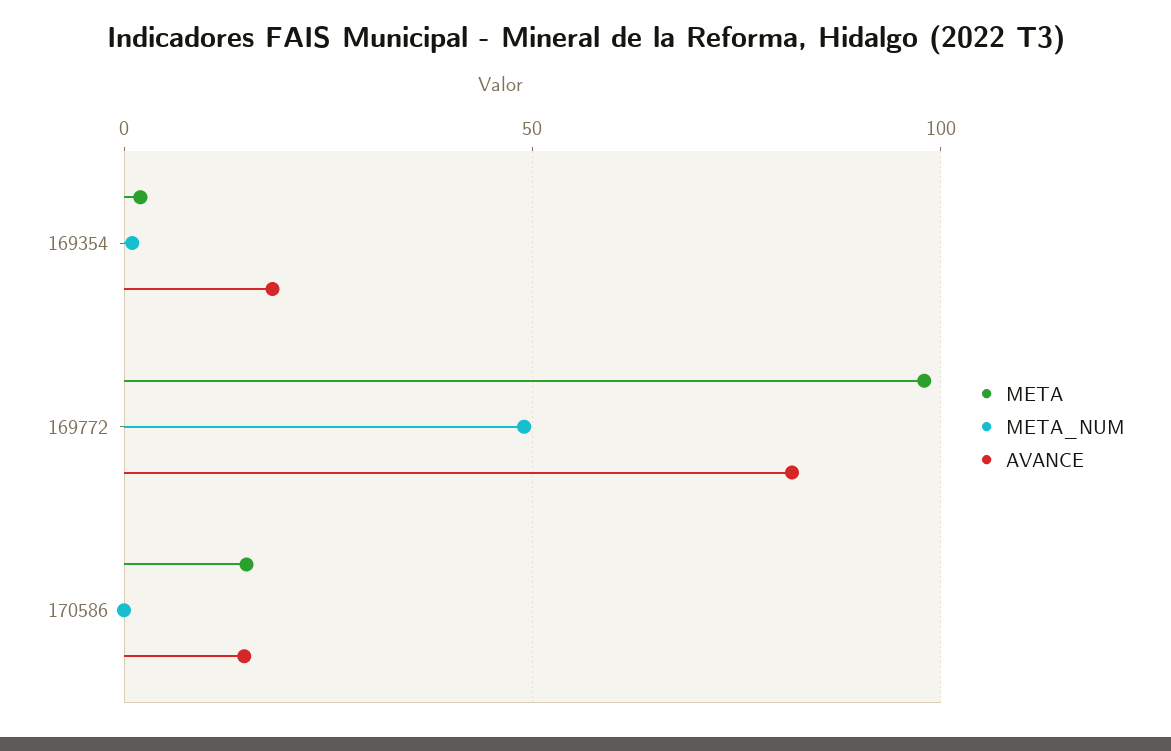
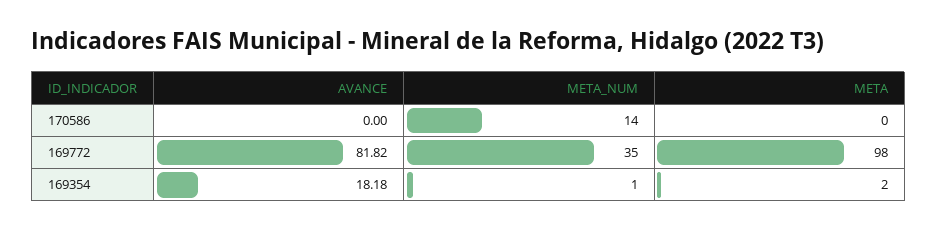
META_NUM, 169772: 50 -> 35
META, 170586: 15 -> 0
META_NUM, 170586: 0 -> 14
AVANCE, 170586: 15 -> 0

